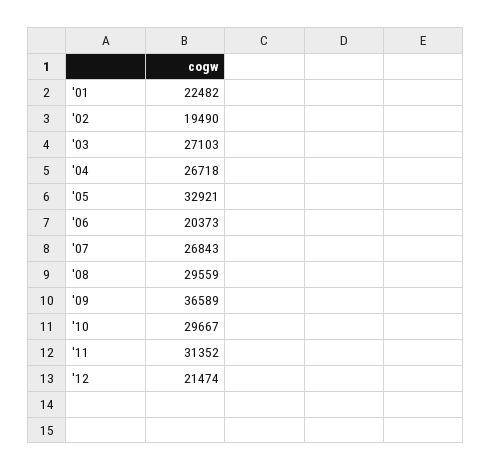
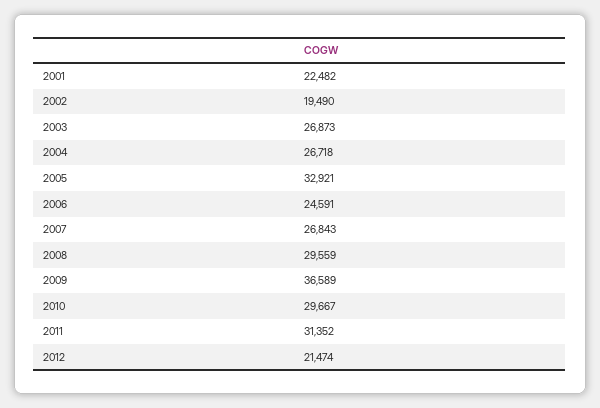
'03: 27103 -> 26873
'06: 20373 -> 24591

